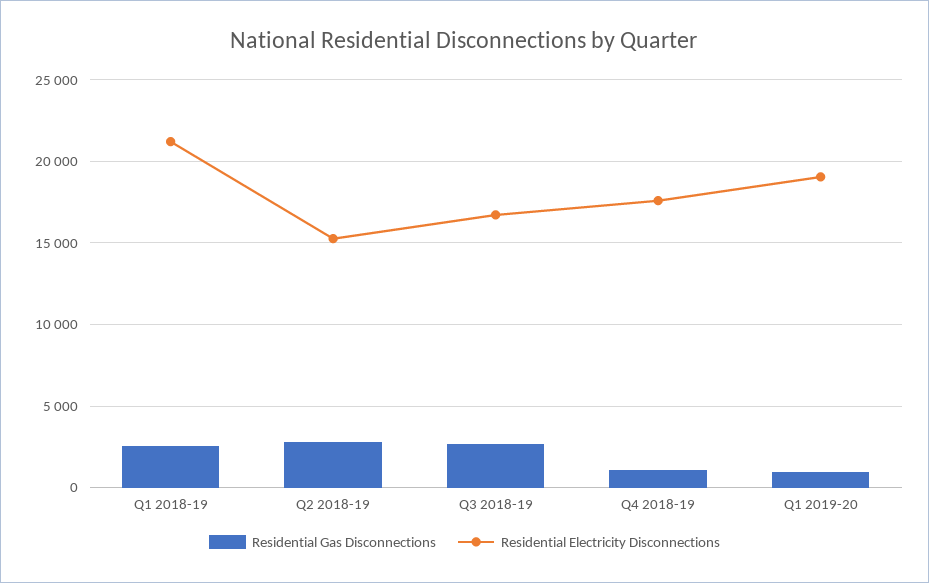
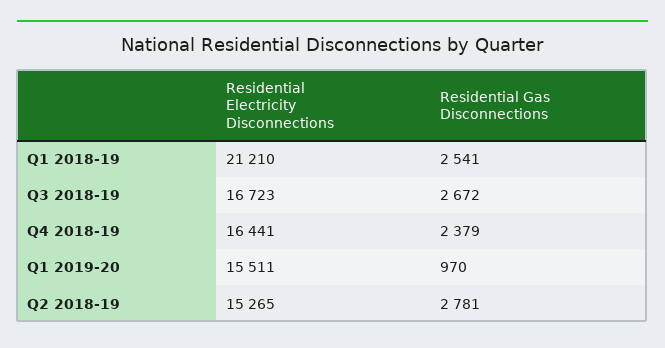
Residential Gas Disconnections, Q4 2018-19: 1000 -> 2379
Residential Electricity Disconnections, Q4 2018-19: 17500 -> 16441
Residential Electricity Disconnections, Q1 2019-20: 19000 -> 15511

